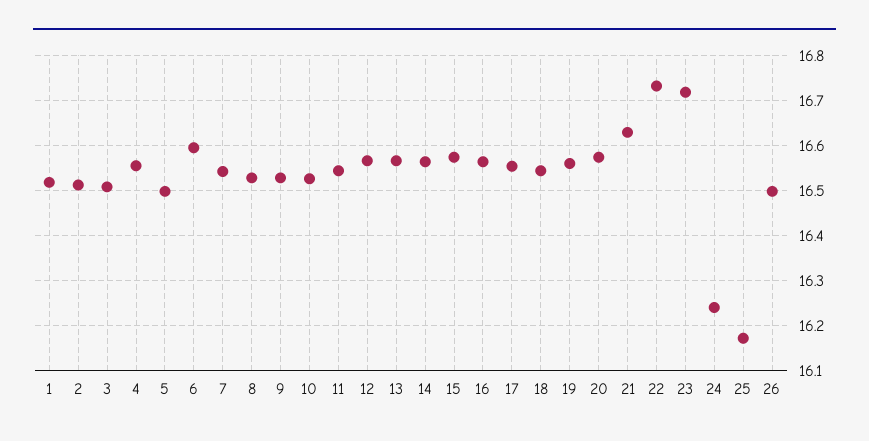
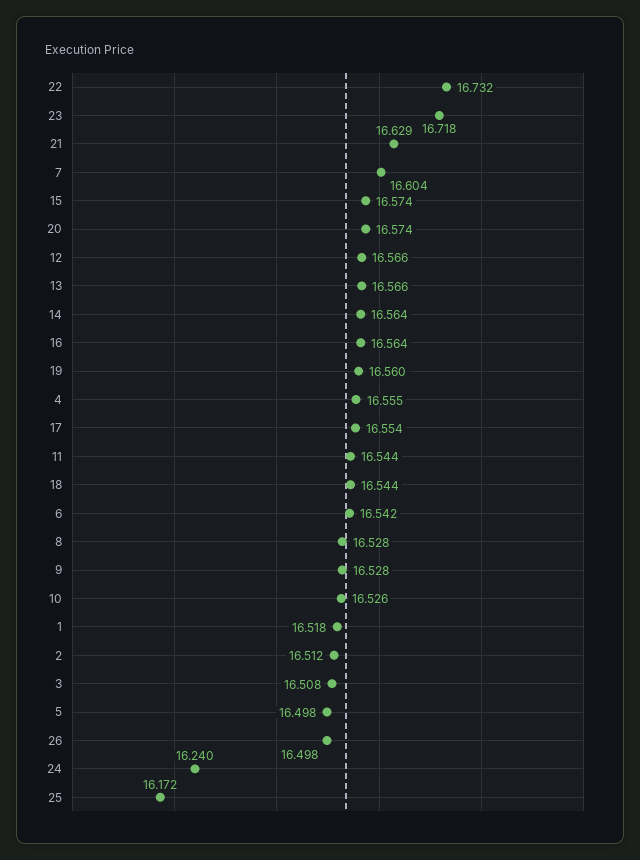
6: 16.6 -> 16.542
7: 16.54 -> 16.604

